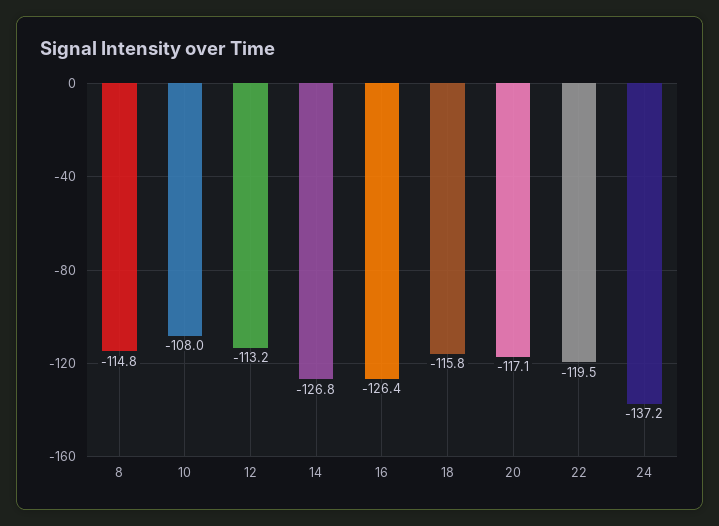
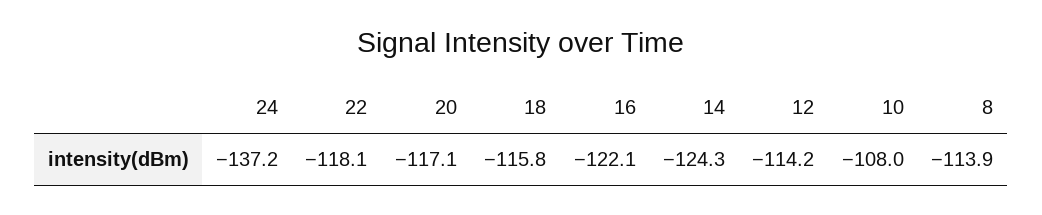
8: -114.8 -> -113.9
12: -113.2 -> -114.2
14: -126.8 -> -124.3
16: -126.4 -> -122.1
22: -119.5 -> -118.1

